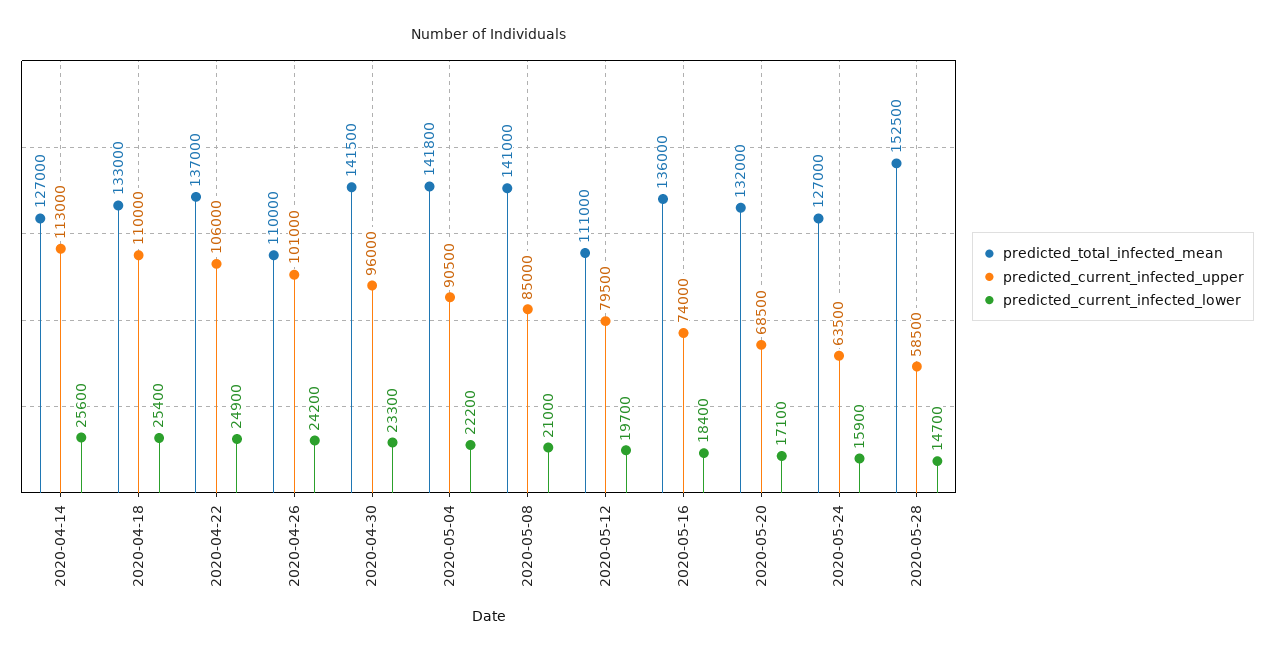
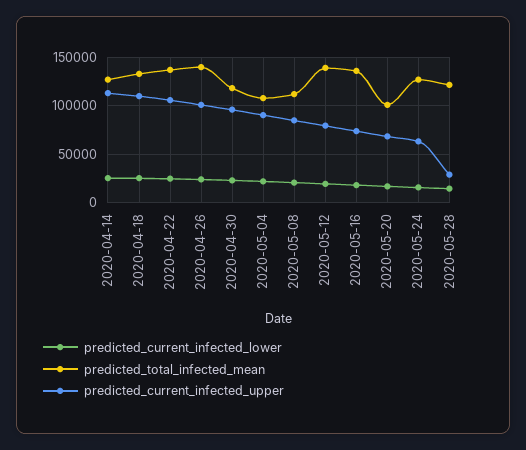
predicted_total_infected_mean, 2020-04-26: 110000 -> 140000
predicted_total_infected_mean, 2020-04-30: 141500 -> 120000
predicted_total_infected_mean, 2020-05-04: 141800 -> 110000
predicted_total_infected_mean, 2020-05-08: 141000 -> 110000
predicted_total_infected_mean, 2020-05-12: 111000 -> 140000
predicted_total_infected_mean, 2020-05-20: 132000 -> 100000
predicted_total_infected_mean, 2020-05-28: 152500 -> 120000
predicted_current_infected_upper, 2020-05-28: 58500 -> 30000

